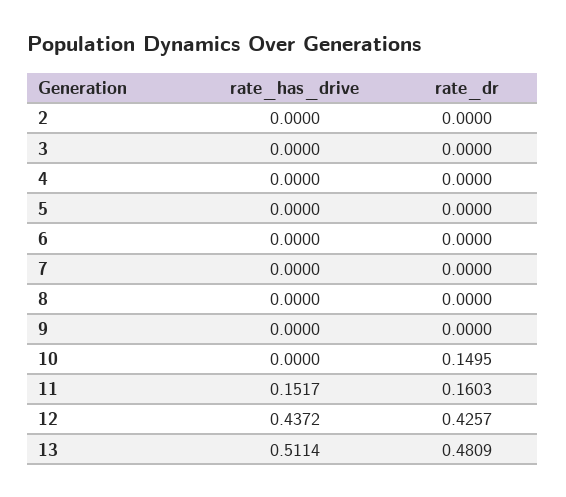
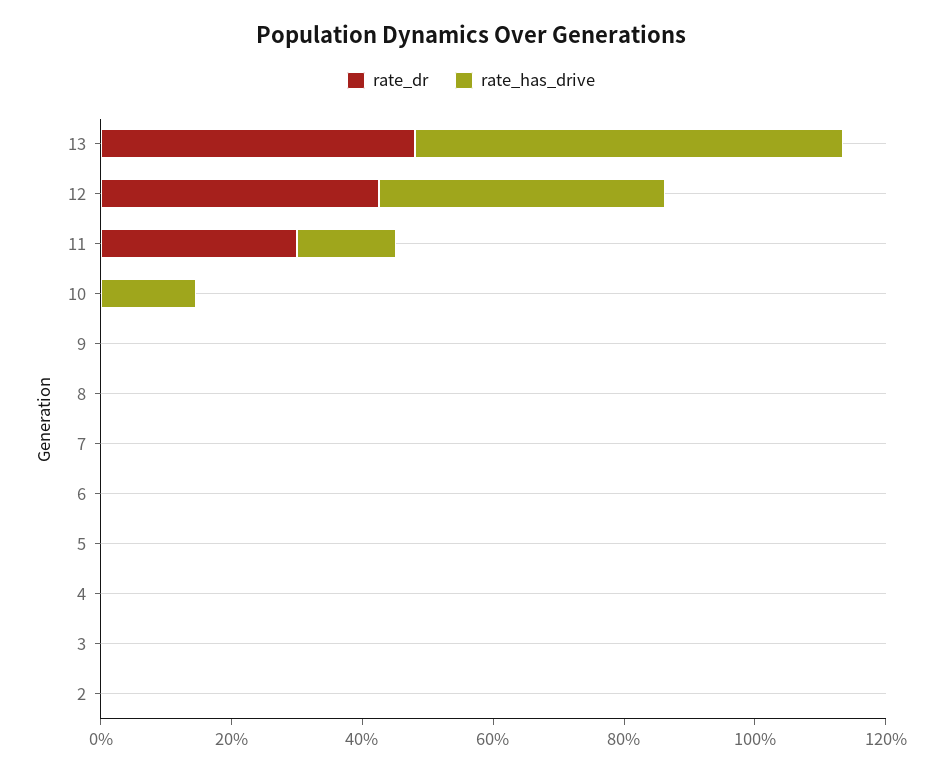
rate_has_drive, 10: 0 -> 0.15
rate_dr, 10: 0.1495 -> 0
rate_dr, 11: 0.1603 -> 0.3
rate_has_drive, 13: 0.5114 -> 0.65

